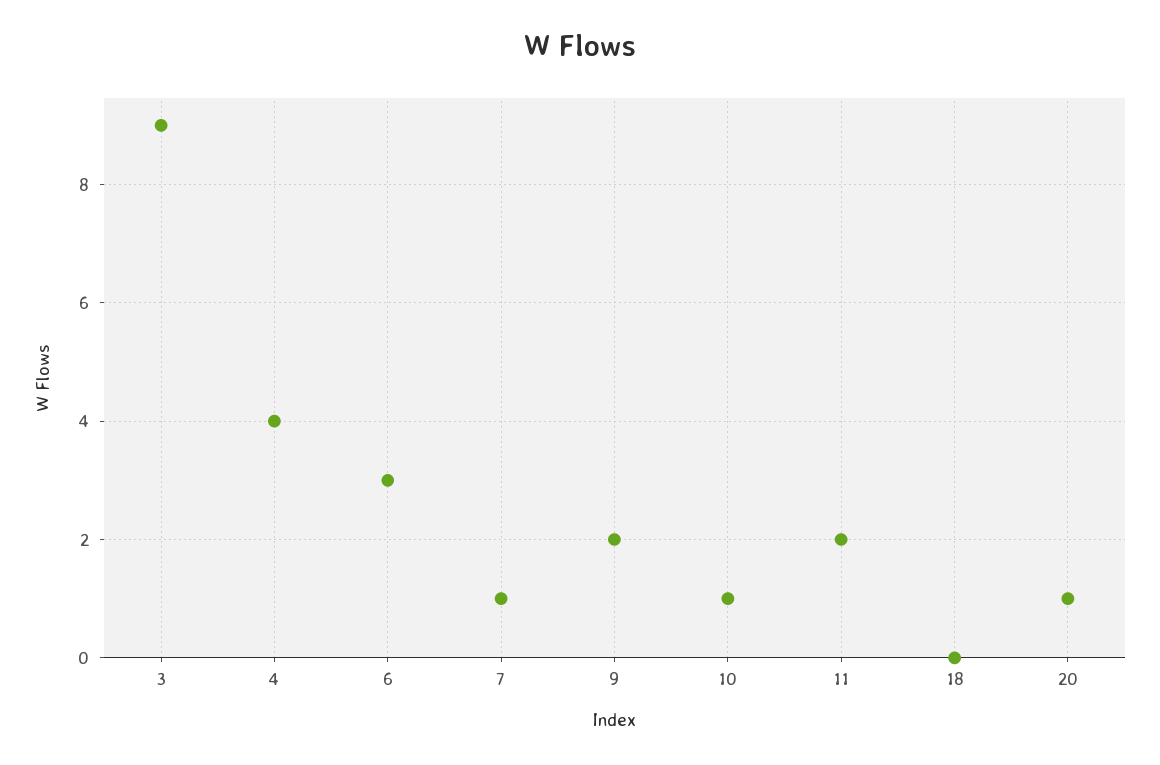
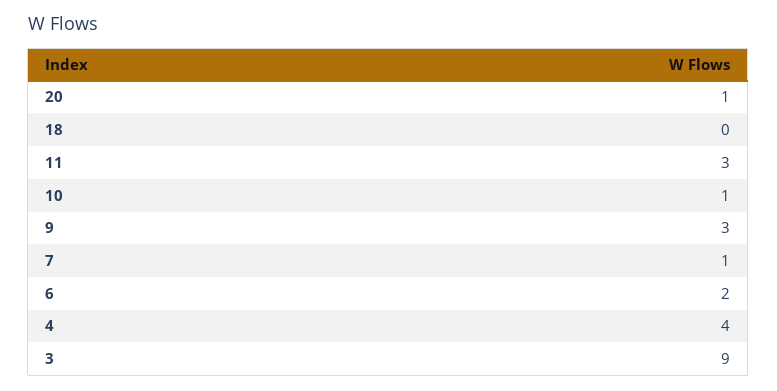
6: 3 -> 2
9: 2 -> 3
11: 2 -> 3

